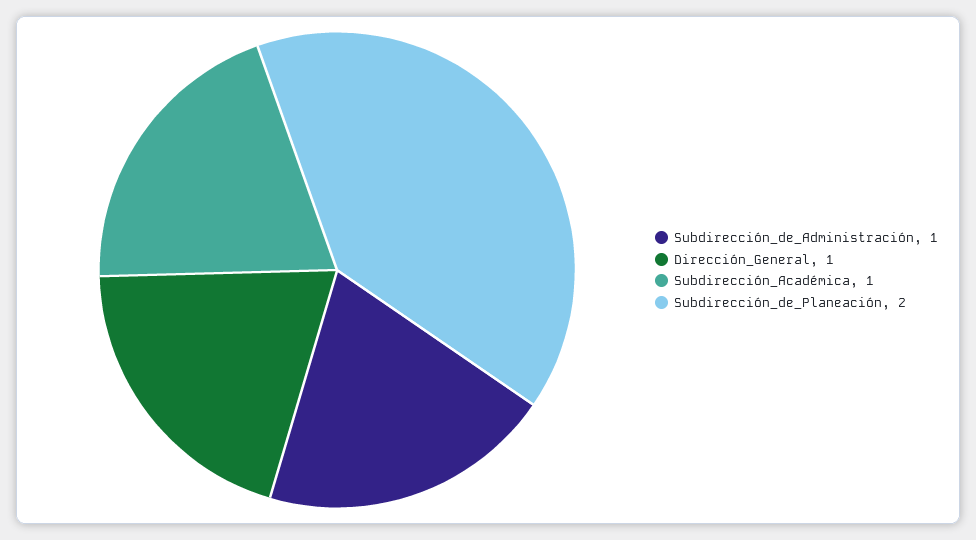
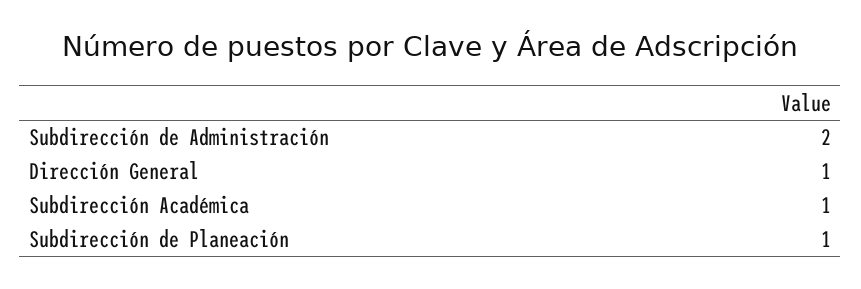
Subdirección_de_Administración: 1 -> 2
Subdirección_de_Planeación: 2 -> 1

